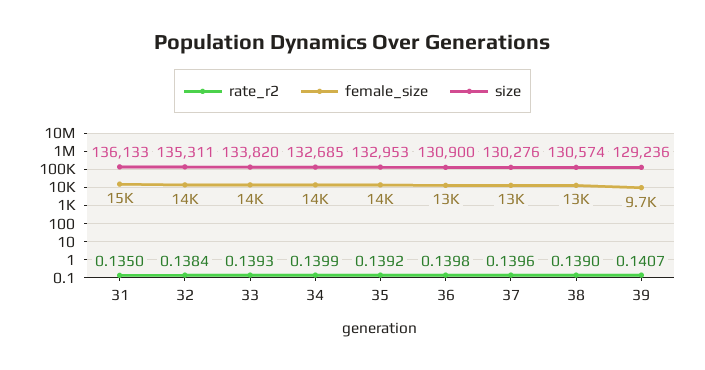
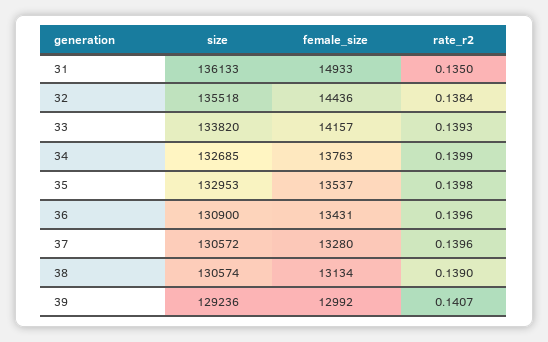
size, 32: 135311 -> 135518
rate_r2, 35: 0.1392 -> 0.1398
rate_r2, 36: 0.1398 -> 0.1396
size, 37: 130276 -> 130572
female_size, 39: 9700 -> 12992

